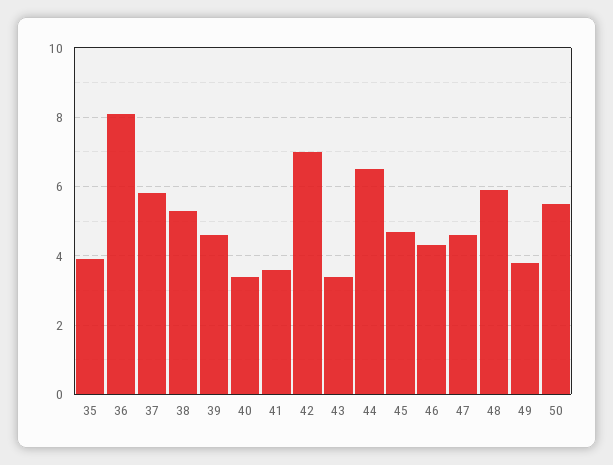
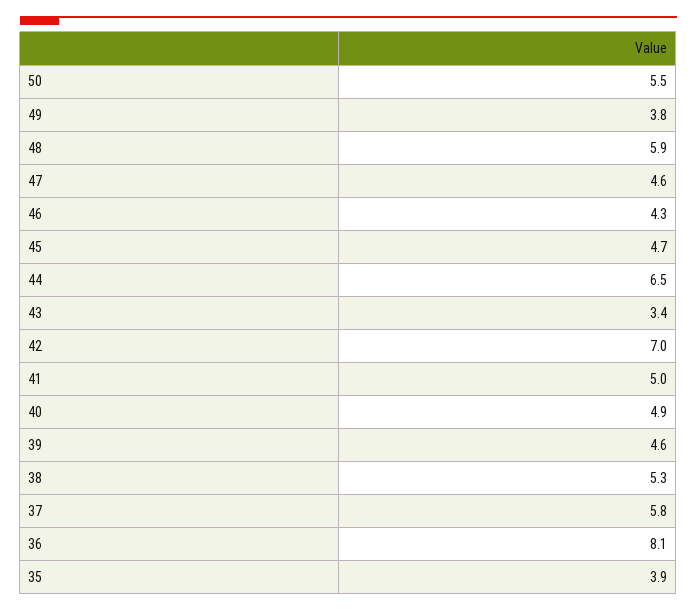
40: 3.5 -> 4.9
41: 3.5 -> 5

